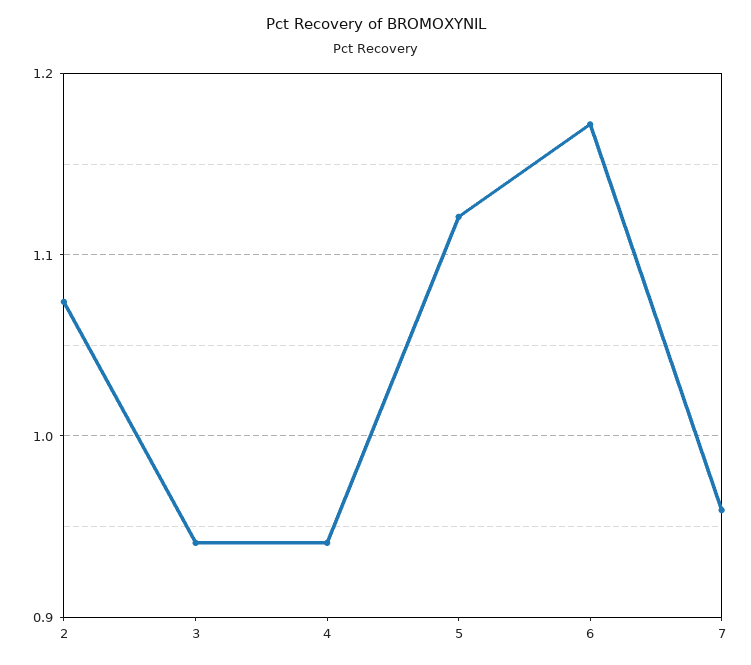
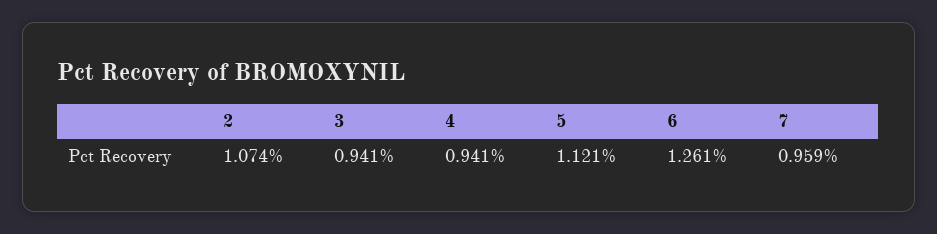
6: 1.17 -> 1.261

